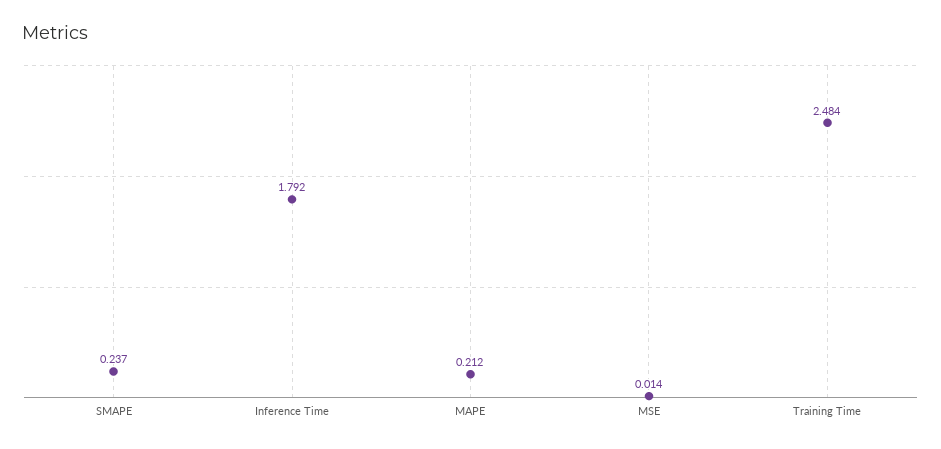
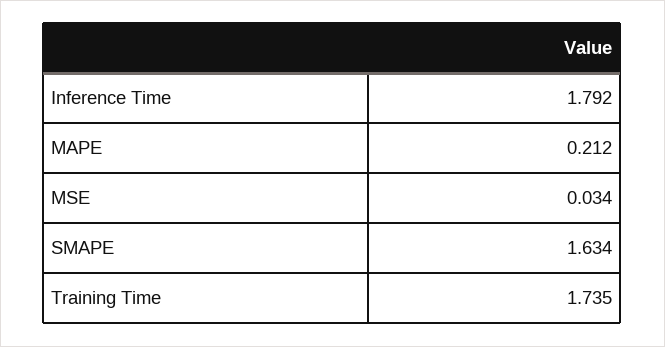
SMAPE: 0.237 -> 1.634
MSE: 0.014 -> 0.034
Training Time: 2.484 -> 1.735

